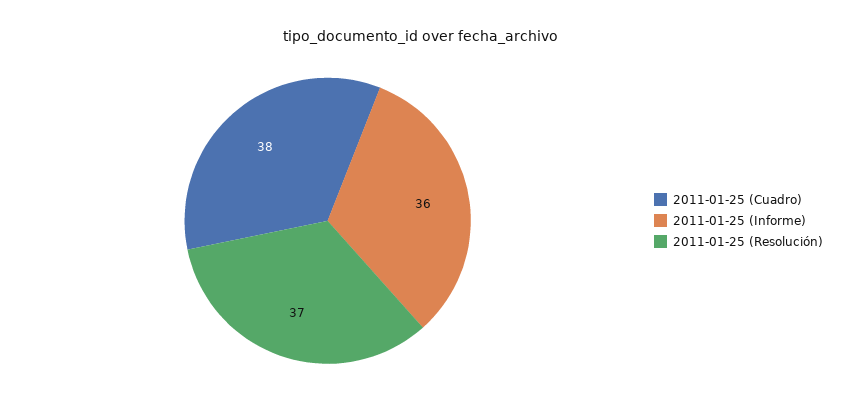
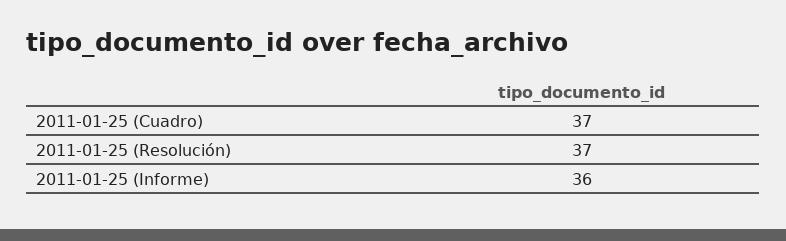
2011-01-25 (Cuadro): 38 -> 37

